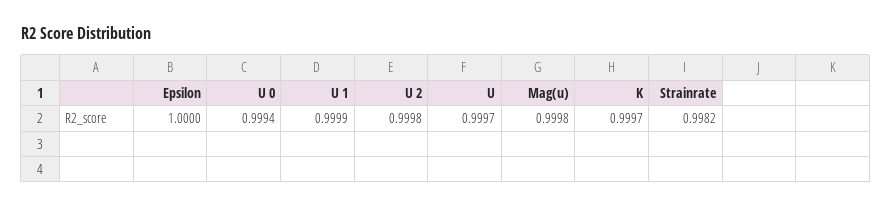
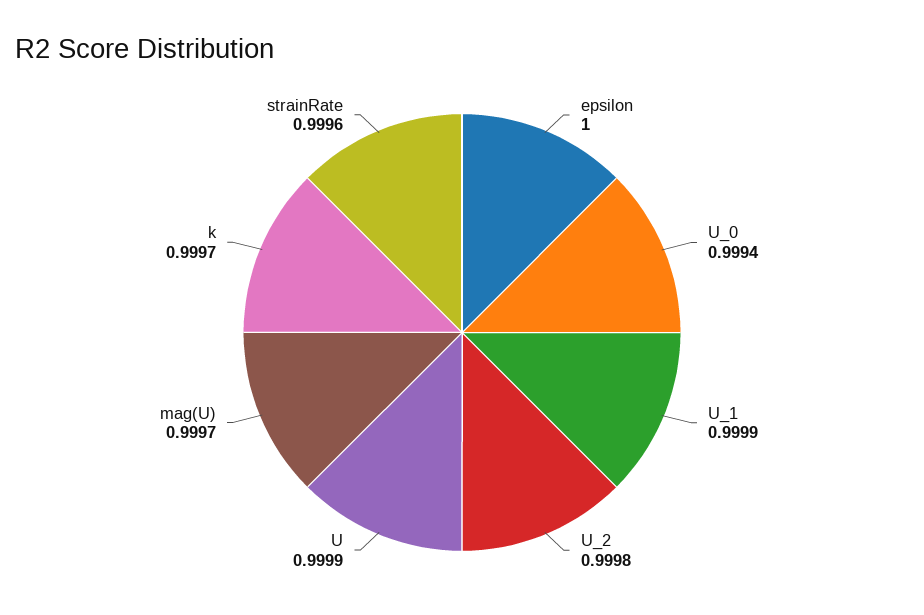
U: 0.9997 -> 0.9999
Mag(u): 0.9998 -> 0.9997
Strainrate: 0.9982 -> 0.9996

